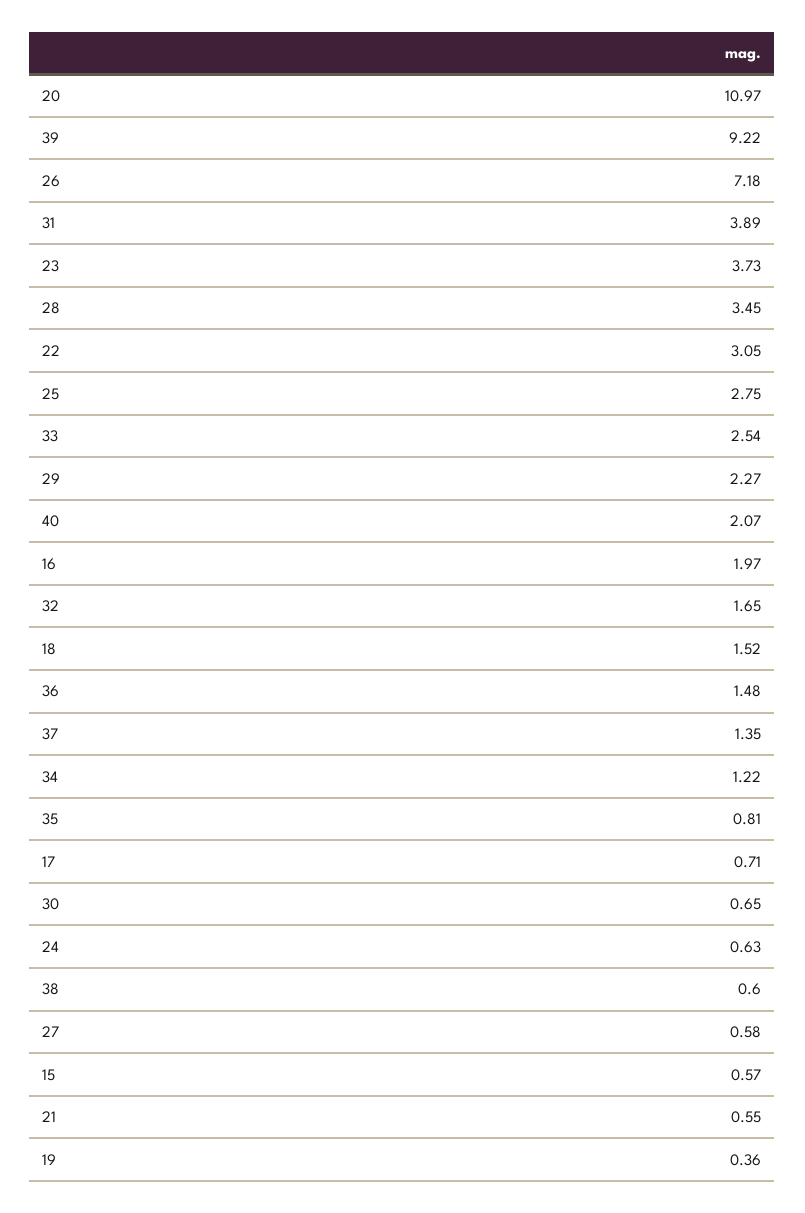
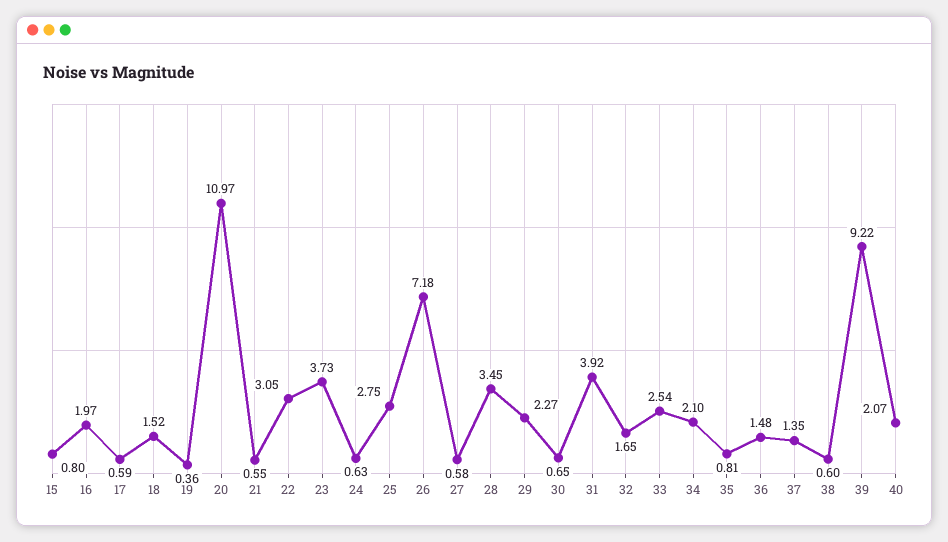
31: 3.89 -> 3.92
34: 1.22 -> 2.1
17: 0.71 -> 0.59
15: 0.57 -> 0.8

